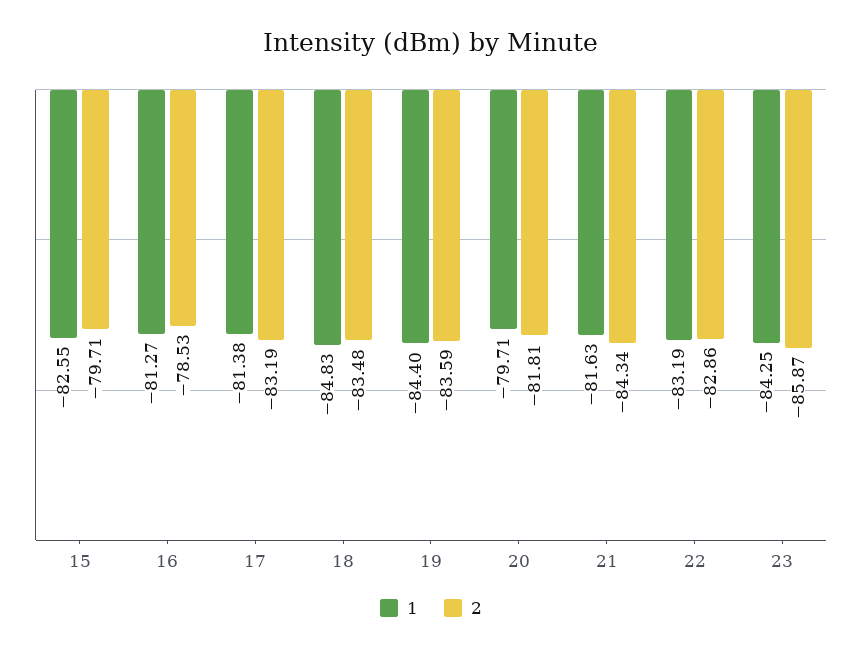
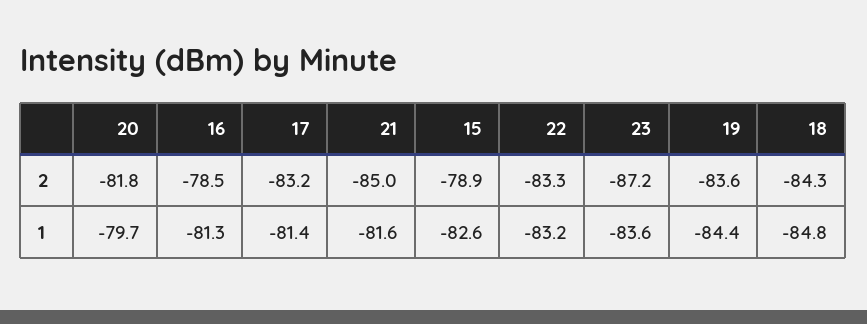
2, 15: -79.71 -> -78.9
2, 18: -83.48 -> -84.3
2, 21: -84.34 -> -85
2, 22: -82.86 -> -83.3
1, 23: -84.25 -> -83.6
2, 23: -85.87 -> -87.2

